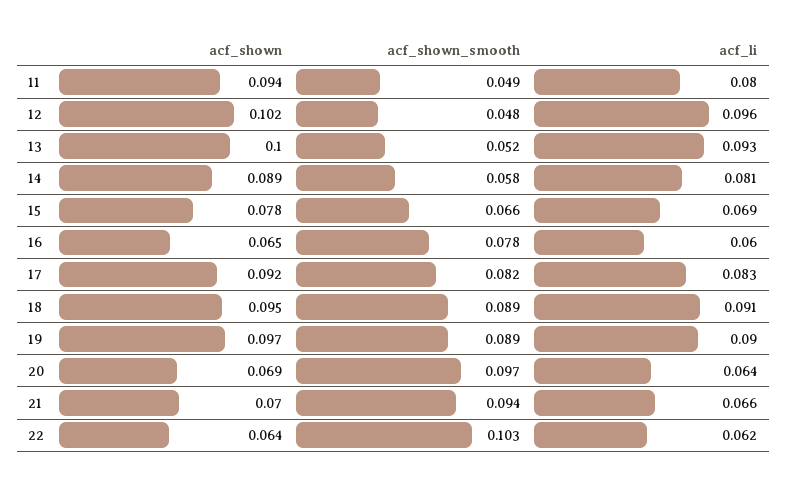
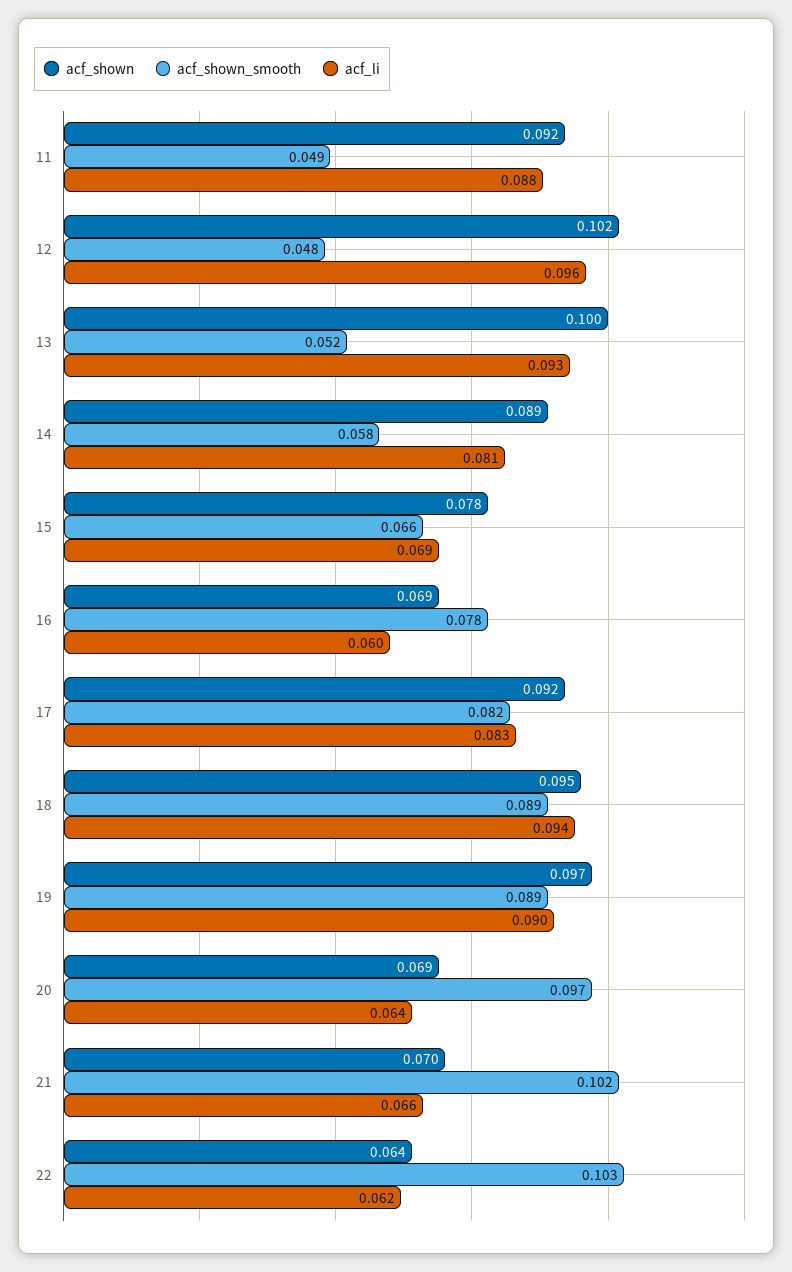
acf_shown, 11: 0.094 -> 0.092
acf_li, 11: 0.08 -> 0.088
acf_shown, 16: 0.065 -> 0.069
acf_li, 18: 0.091 -> 0.094
acf_shown_smooth, 21: 0.094 -> 0.102

